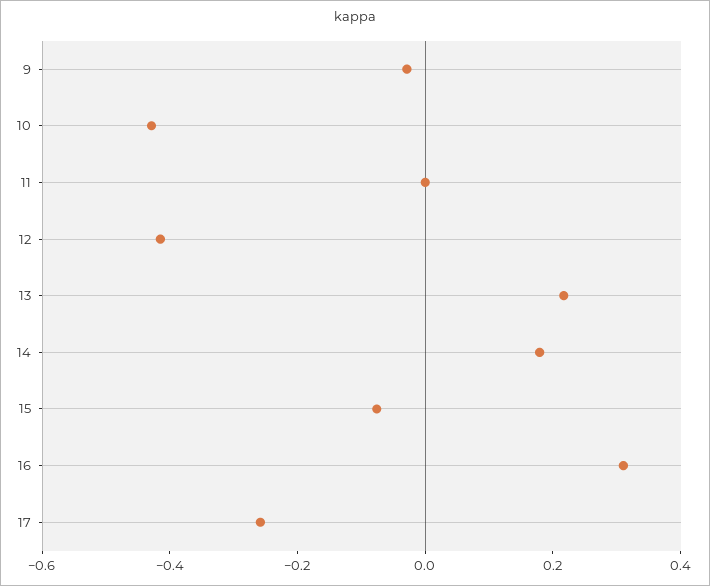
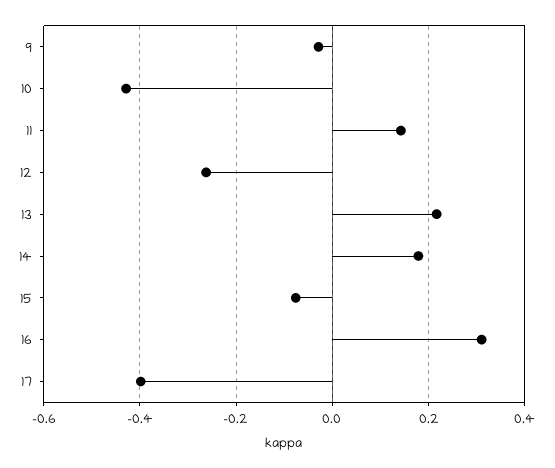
11: 0 -> 0.14
12: -0.4 -> -0.26
17: -0.25 -> -0.4

